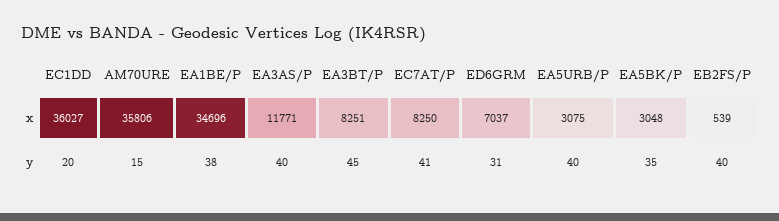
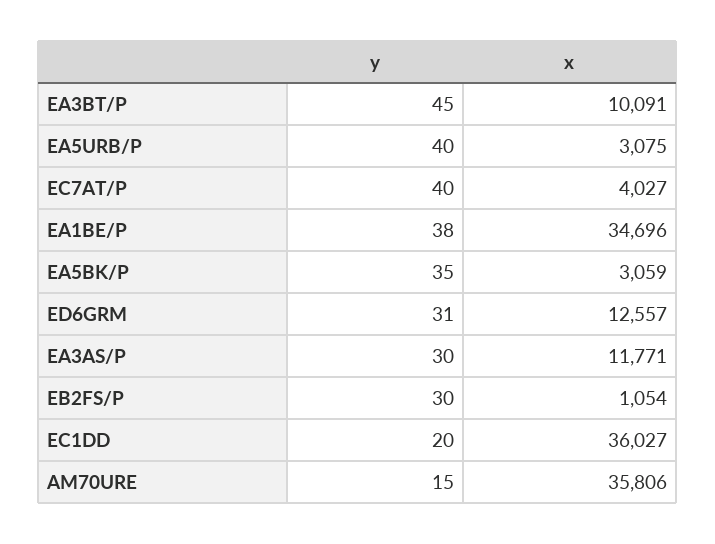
EA3BT/P, x: 8251 -> 10091
EC7AT/P, x: 8250 -> 4027
ED6GRM, x: 7037 -> 12557
EA5BK/P, x: 3048 -> 3059
EB2FS/P, x: 539 -> 1054
EA3AS/P, y: 40 -> 30
EC7AT/P, y: 41 -> 40
EB2FS/P, y: 40 -> 30

